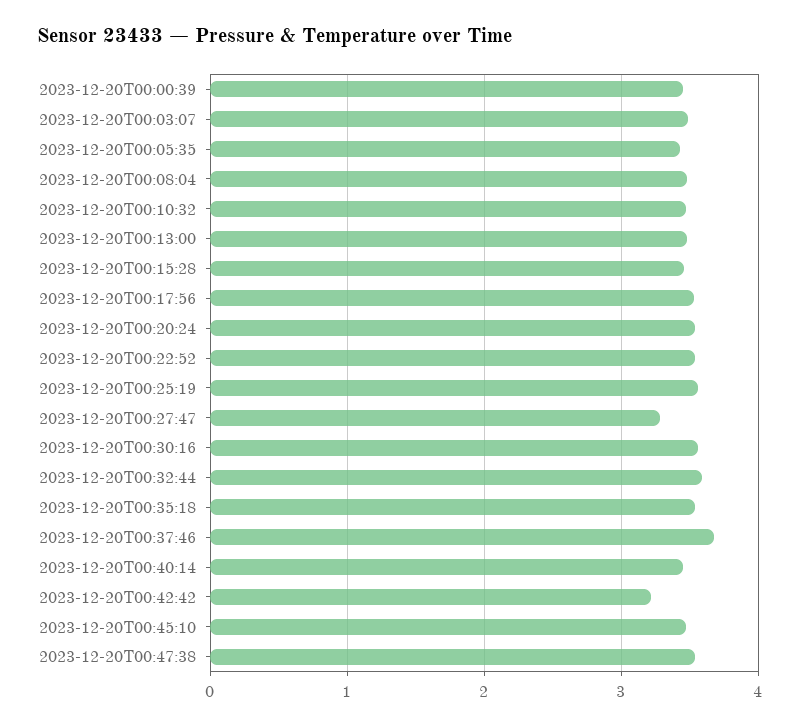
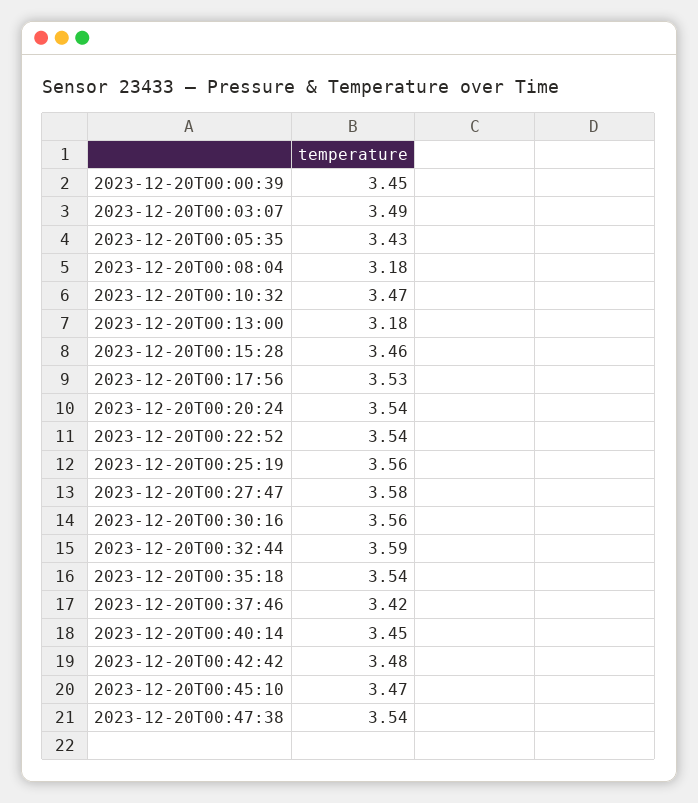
2023-12-20T00:08:04: 3.5 -> 3.18
2023-12-20T00:13:00: 3.5 -> 3.18
2023-12-20T00:27:47: 3.3 -> 3.58
2023-12-20T00:37:46: 3.7 -> 3.42
2023-12-20T00:42:42: 3.2 -> 3.48

